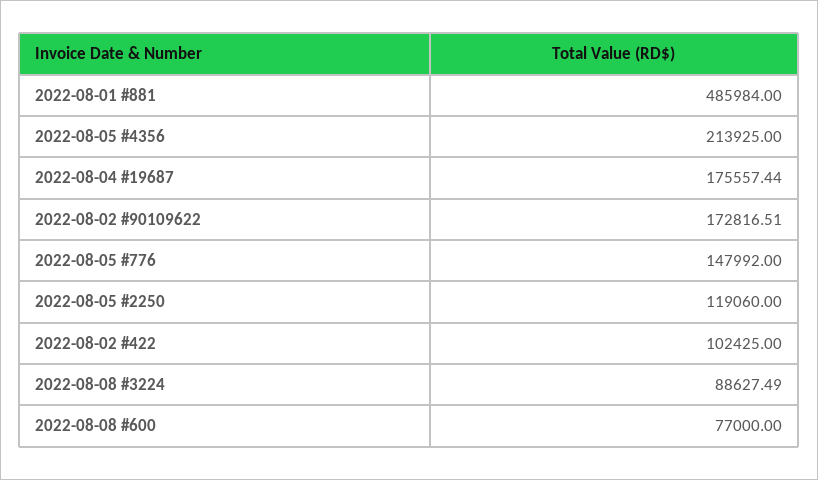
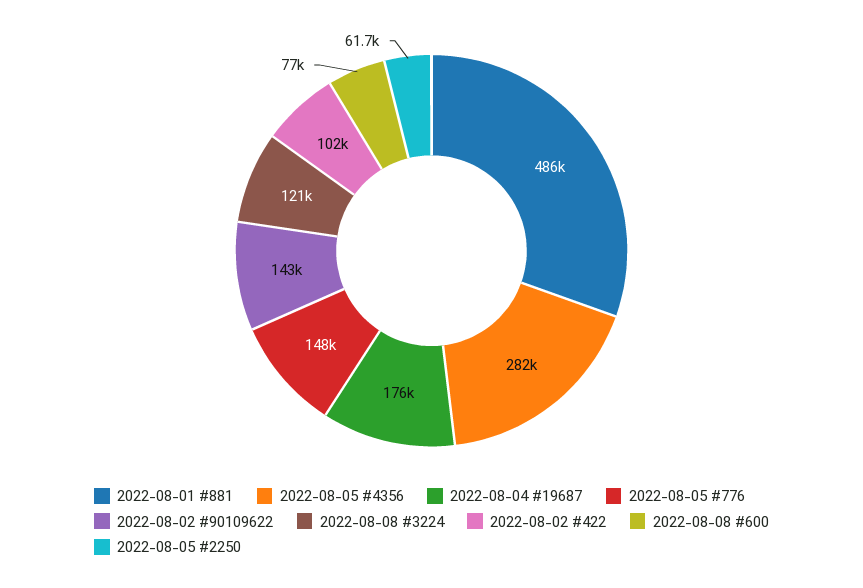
2022-08-05 #4356: 213925 -> 282000
2022-08-02 #90109622: 172816.51 -> 143000
2022-08-05 #2250: 119060 -> 61700
2022-08-08 #3224: 88627.49 -> 121000

